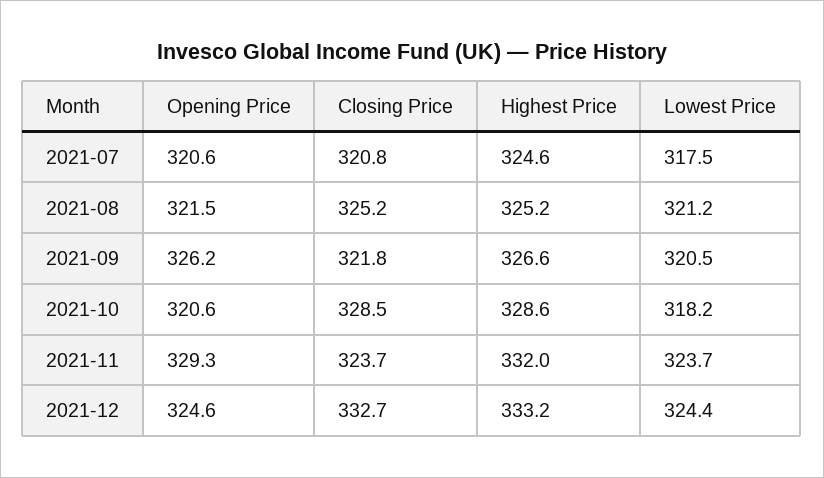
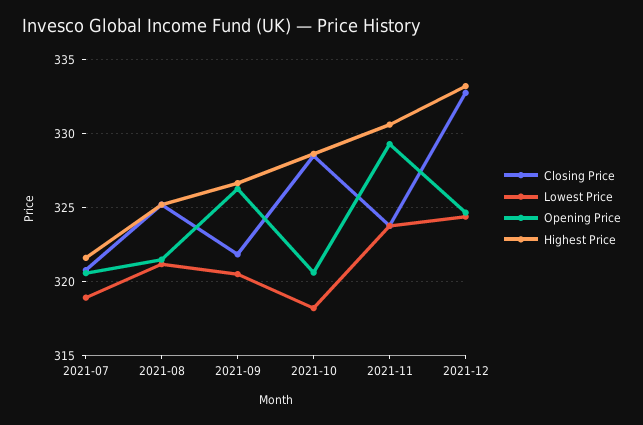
Highest Price, 2021-07: 324.6 -> 321.5
Lowest Price, 2021-07: 317.5 -> 319
Highest Price, 2021-11: 332 -> 330.5

